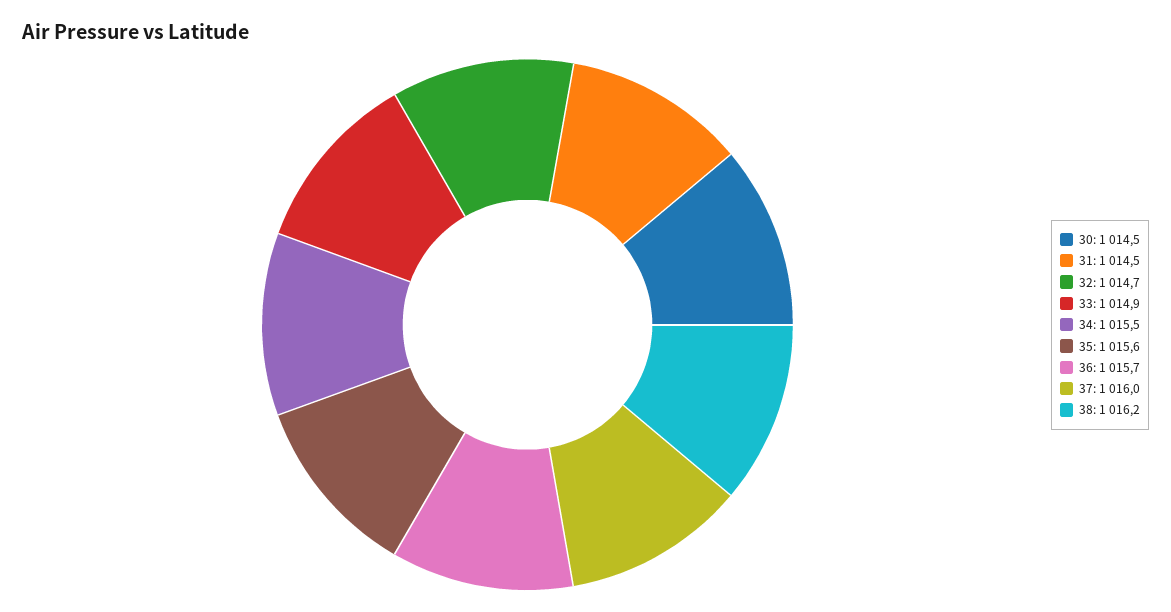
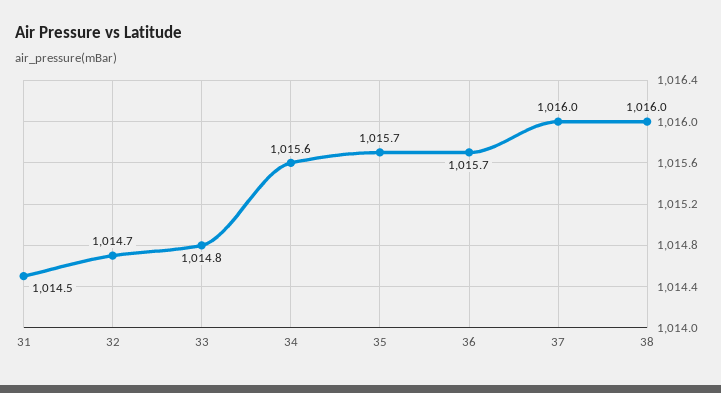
30: 1014.5 -> none
33: 1014.9 -> 1014.8
34: 1015.5 -> 1015.6
35: 1015.6 -> 1015.7
38: 1016.2 -> 1016

